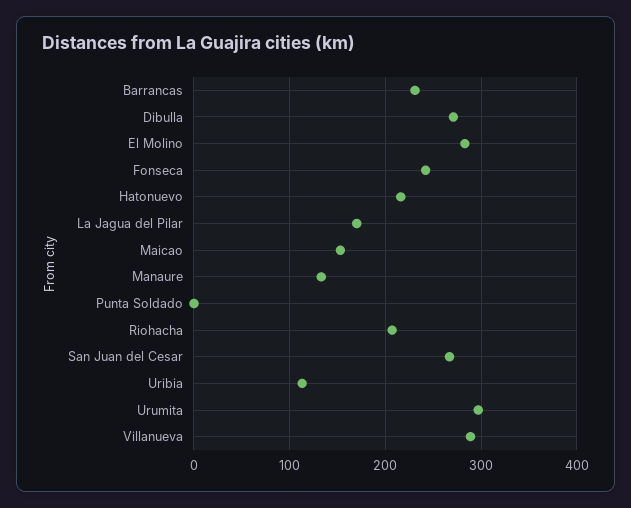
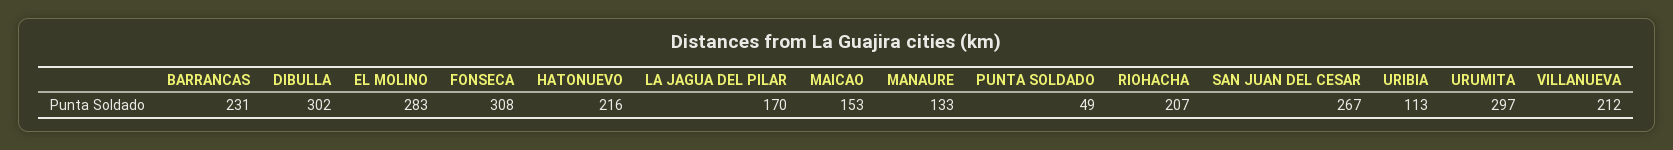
Dibulla: 270 -> 302
Fonseca: 240 -> 308
Punta Soldado: 0 -> 49
Villanueva: 290 -> 212

